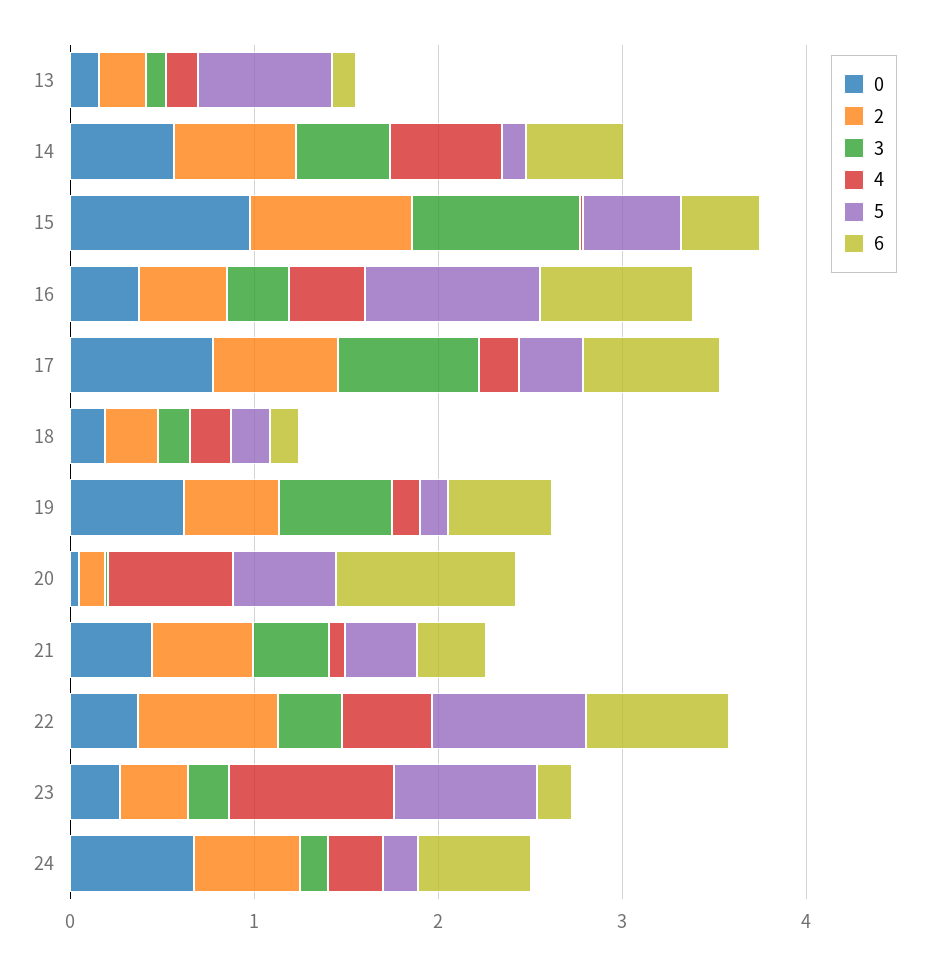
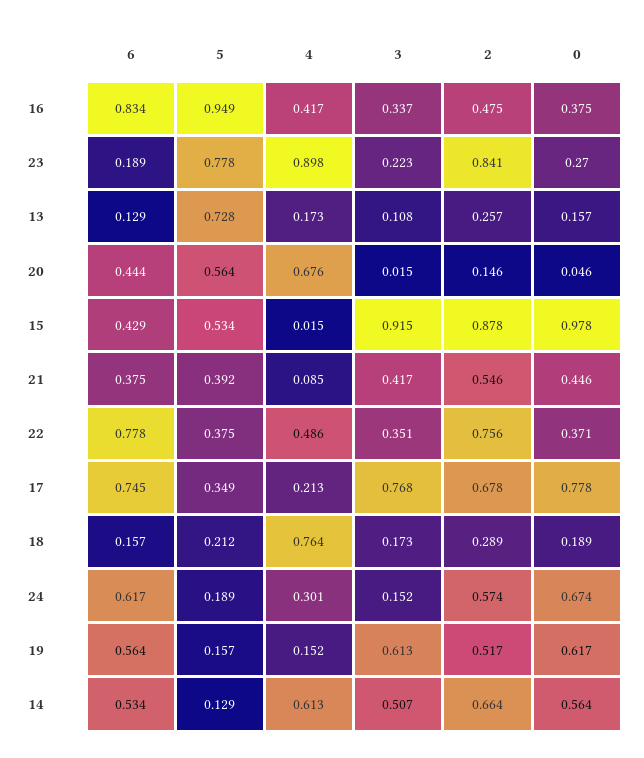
4, 18: 0.2 -> 0.764
6, 20: 1 -> 0.444
5, 22: 0.8 -> 0.375
2, 23: 0.4 -> 0.841

